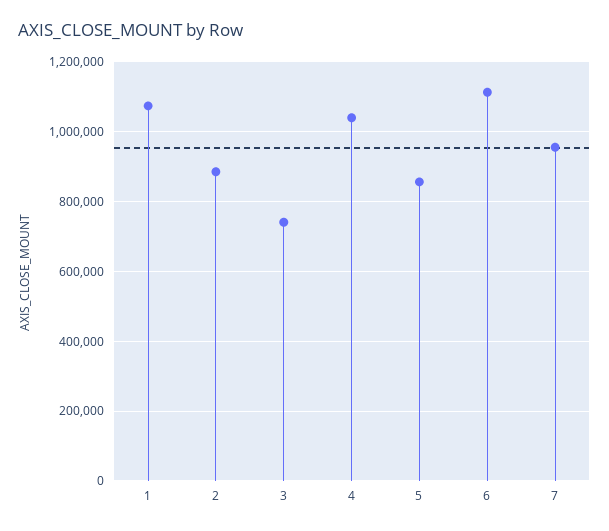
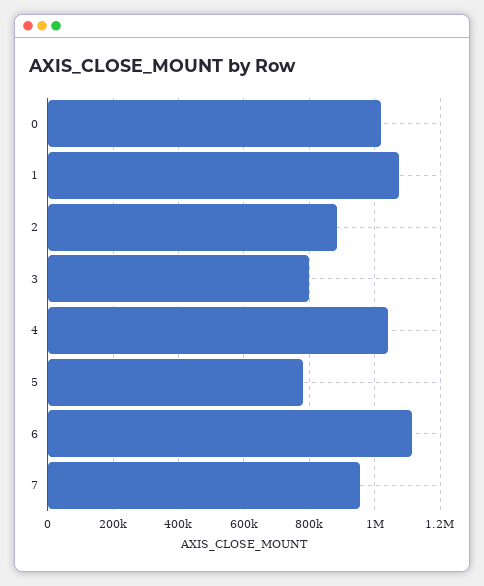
3: 740000 -> 800000
5: 860000 -> 780000
0: none -> 1020000

